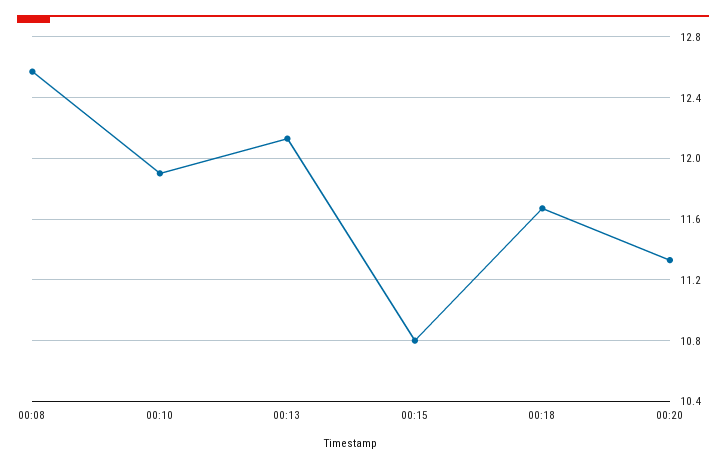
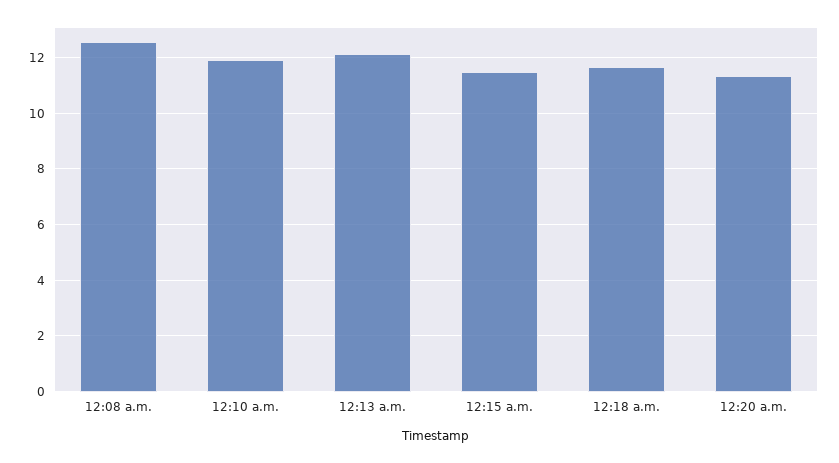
00:15: 10.8 -> 11.5

